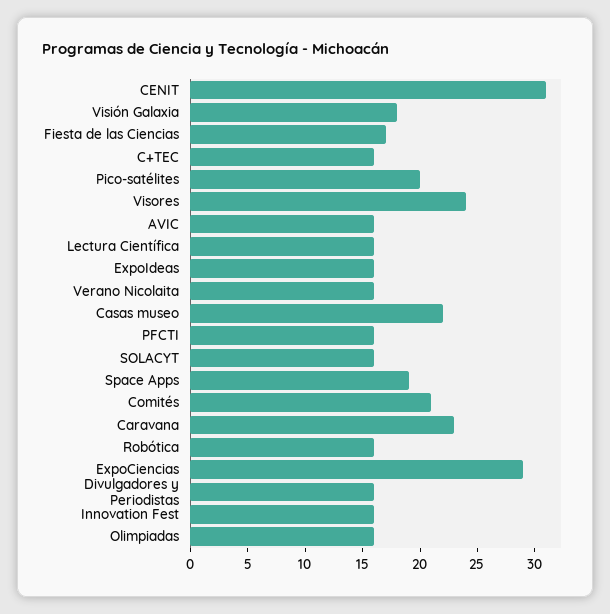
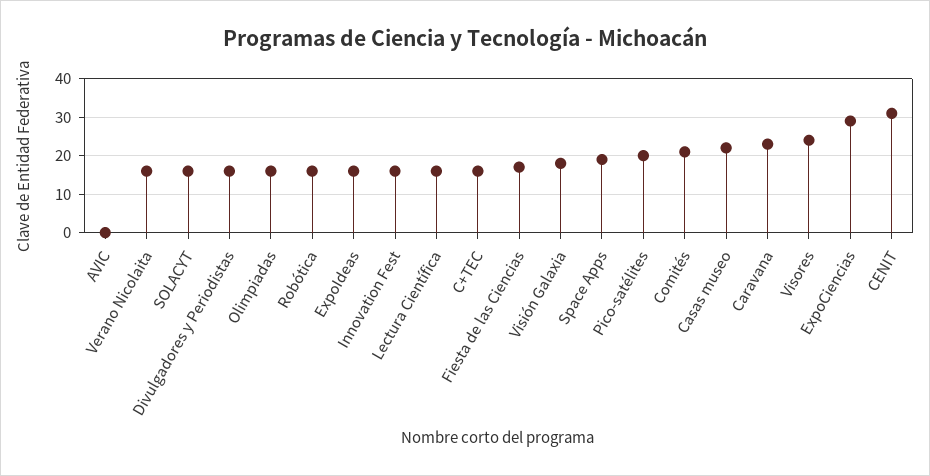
AVIC: 16 -> 0
PFCTI: 16 -> none

